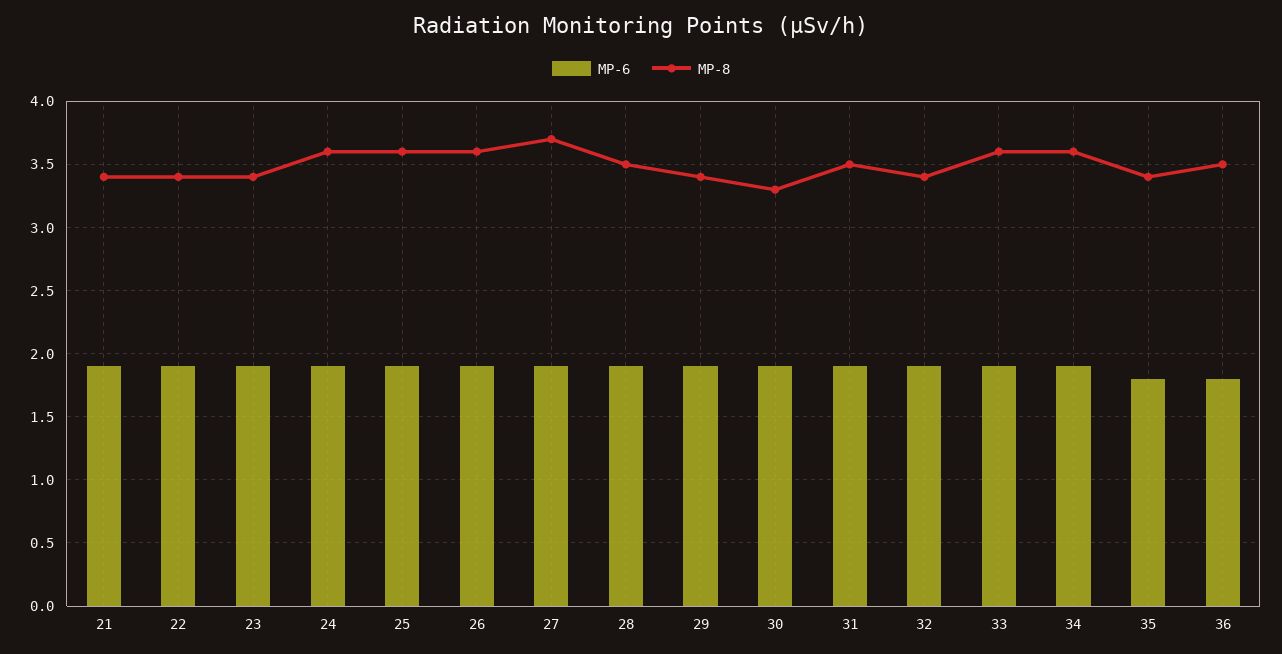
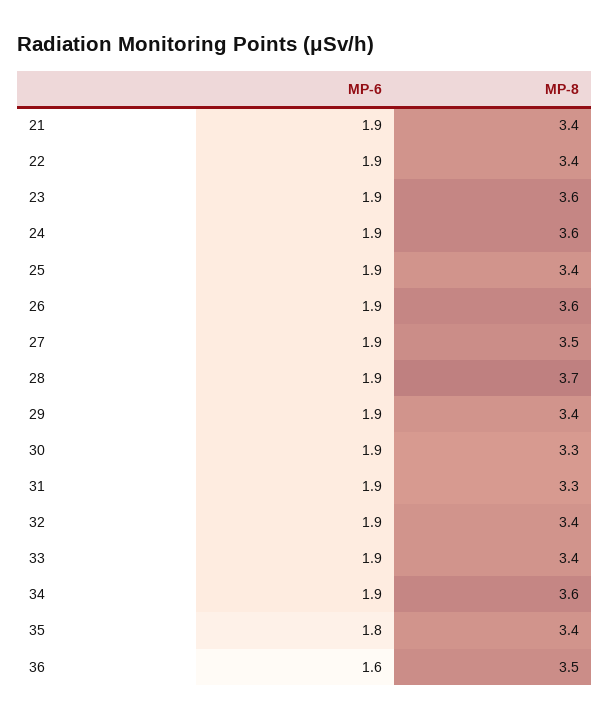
MP-8, 23: 3.4 -> 3.6
MP-8, 25: 3.6 -> 3.4
MP-8, 27: 3.7 -> 3.5
MP-8, 28: 3.5 -> 3.7
MP-8, 31: 3.5 -> 3.3
MP-8, 33: 3.6 -> 3.4
MP-6, 36: 1.8 -> 1.6

